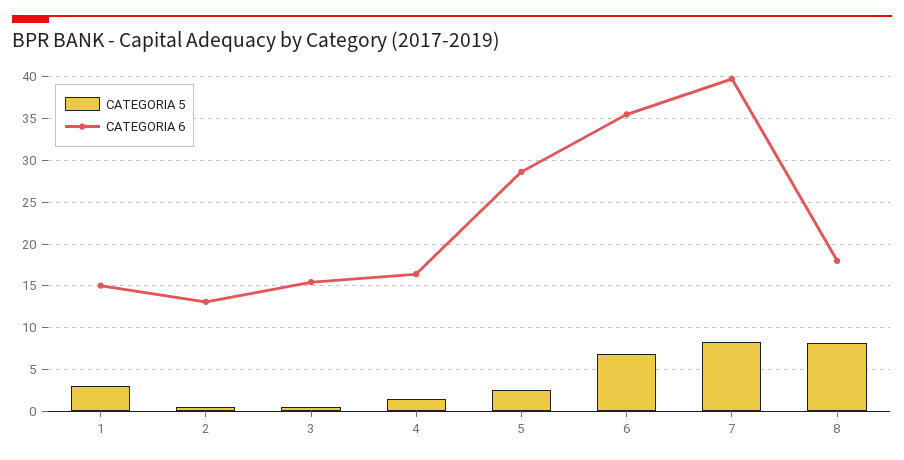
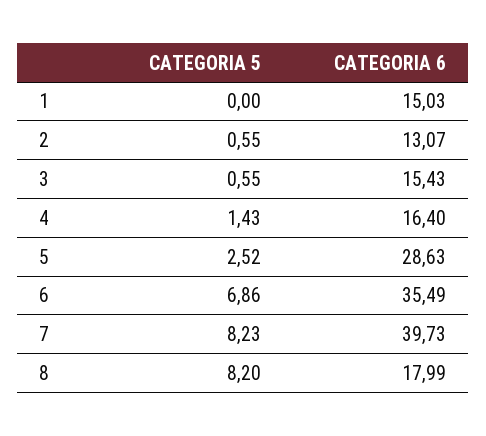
CATEGORIA 5, 1: 3 -> 0

